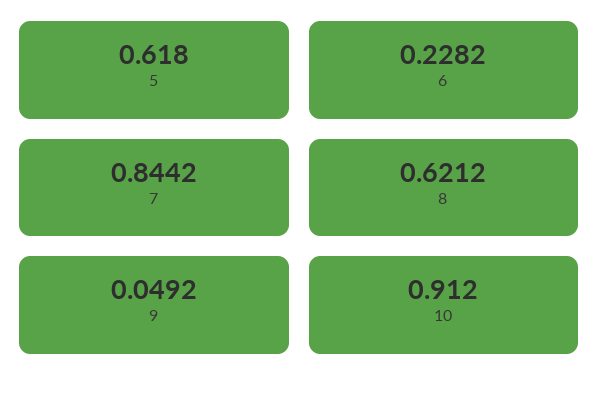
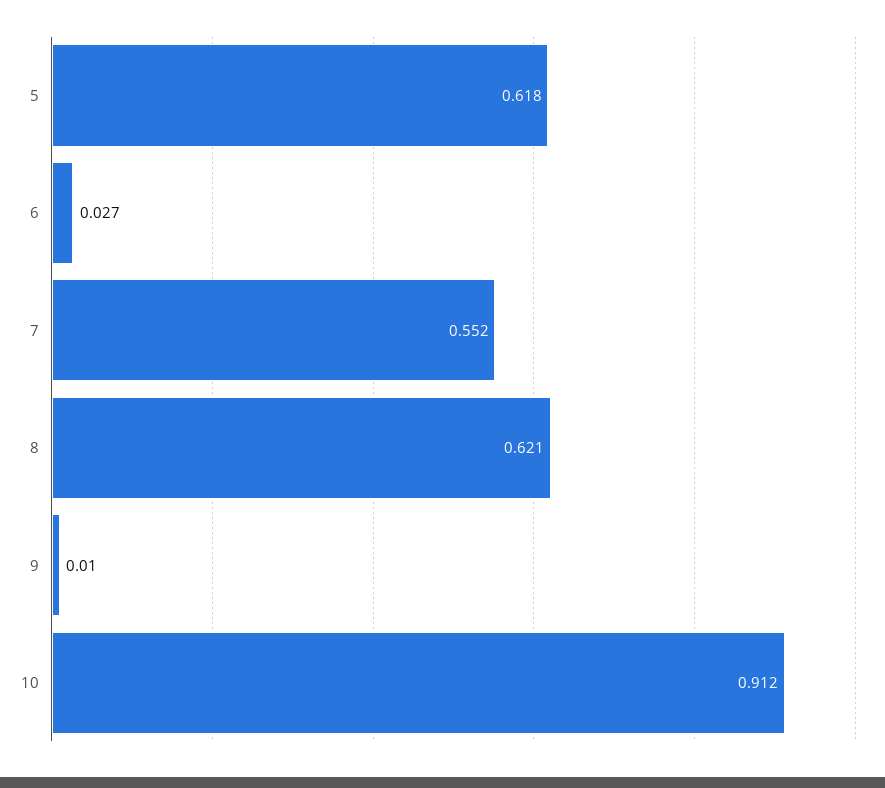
6: 0.2282 -> 0.027
7: 0.8442 -> 0.552
9: 0.0492 -> 0.01

